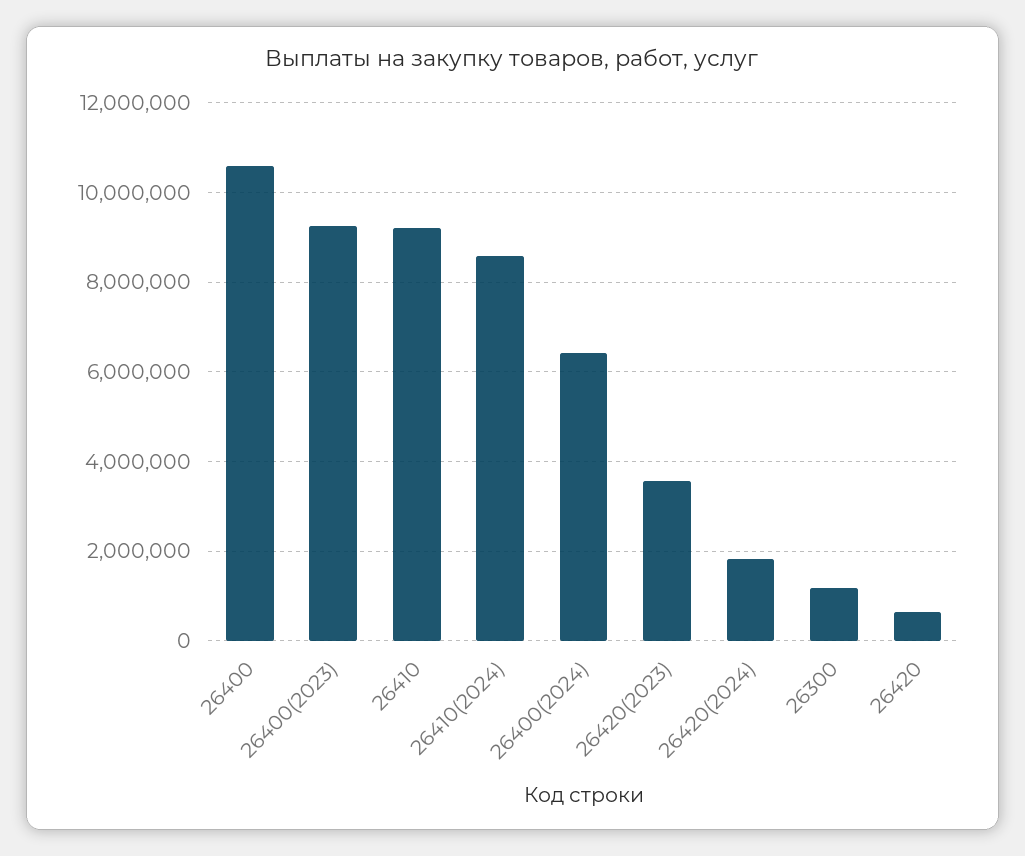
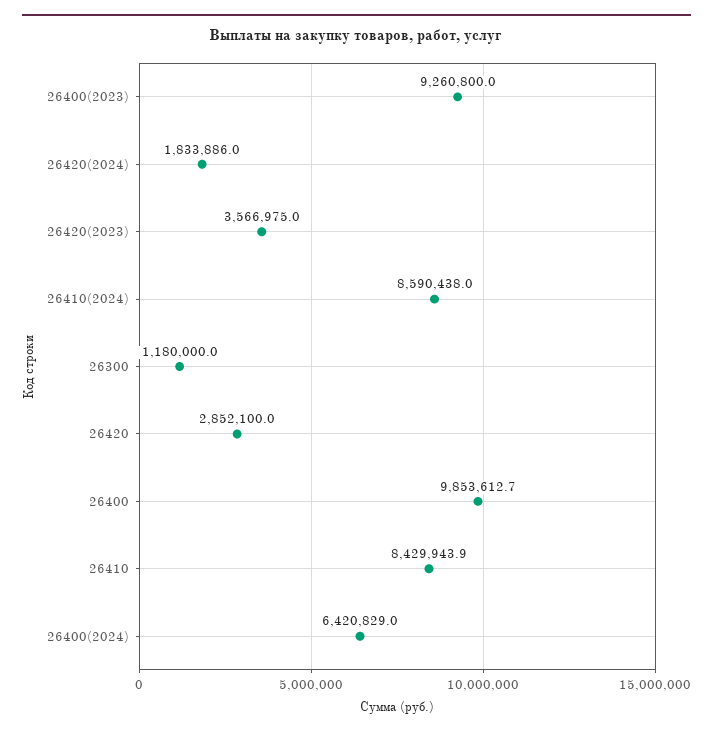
26400: 10600000 -> 9853612.7
26410: 9200000 -> 8429943.9
26420: 600000 -> 2852100

